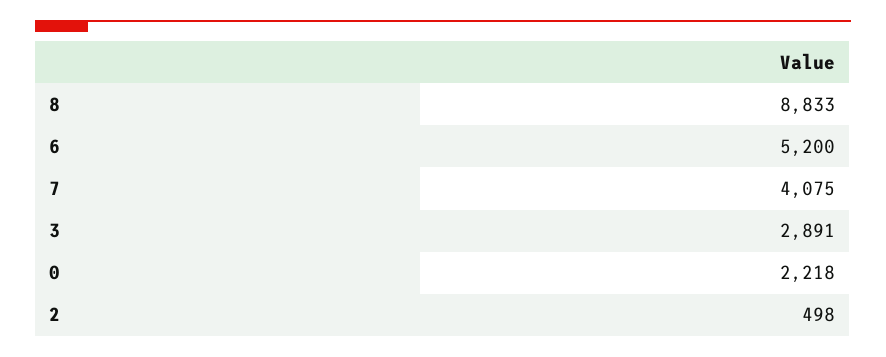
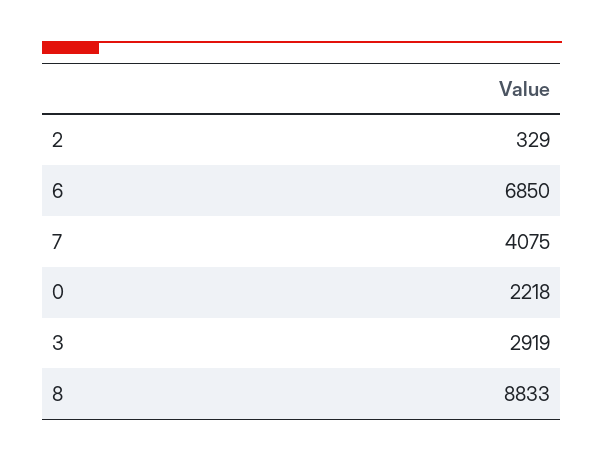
6: 5200 -> 6850
3: 2891 -> 2919
2: 498 -> 329

